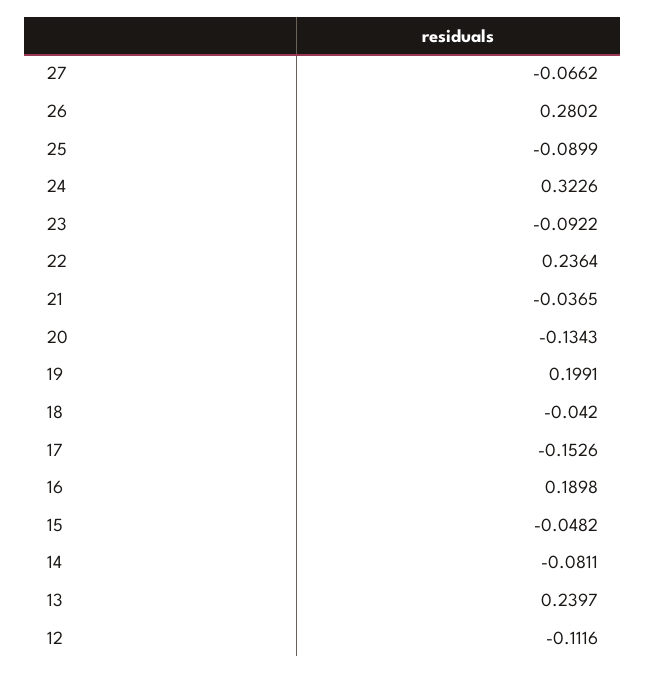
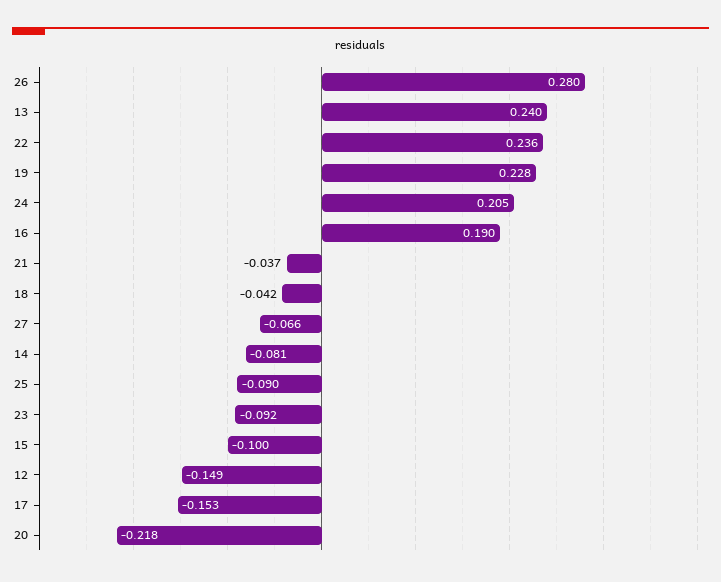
24: 0.3226 -> 0.205
20: -0.1343 -> -0.218
19: 0.1991 -> 0.228
15: -0.0482 -> -0.1
12: -0.1116 -> -0.149

